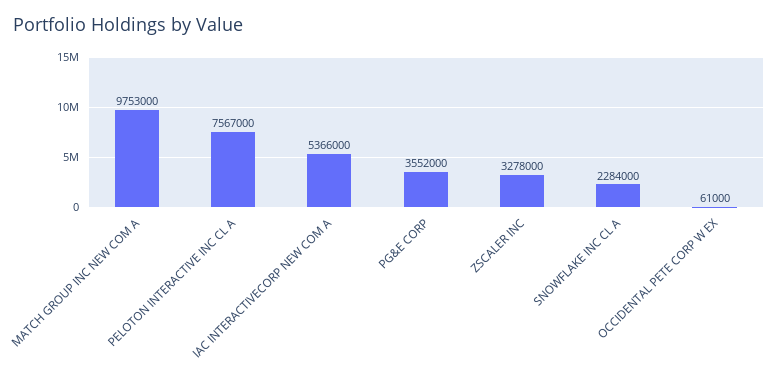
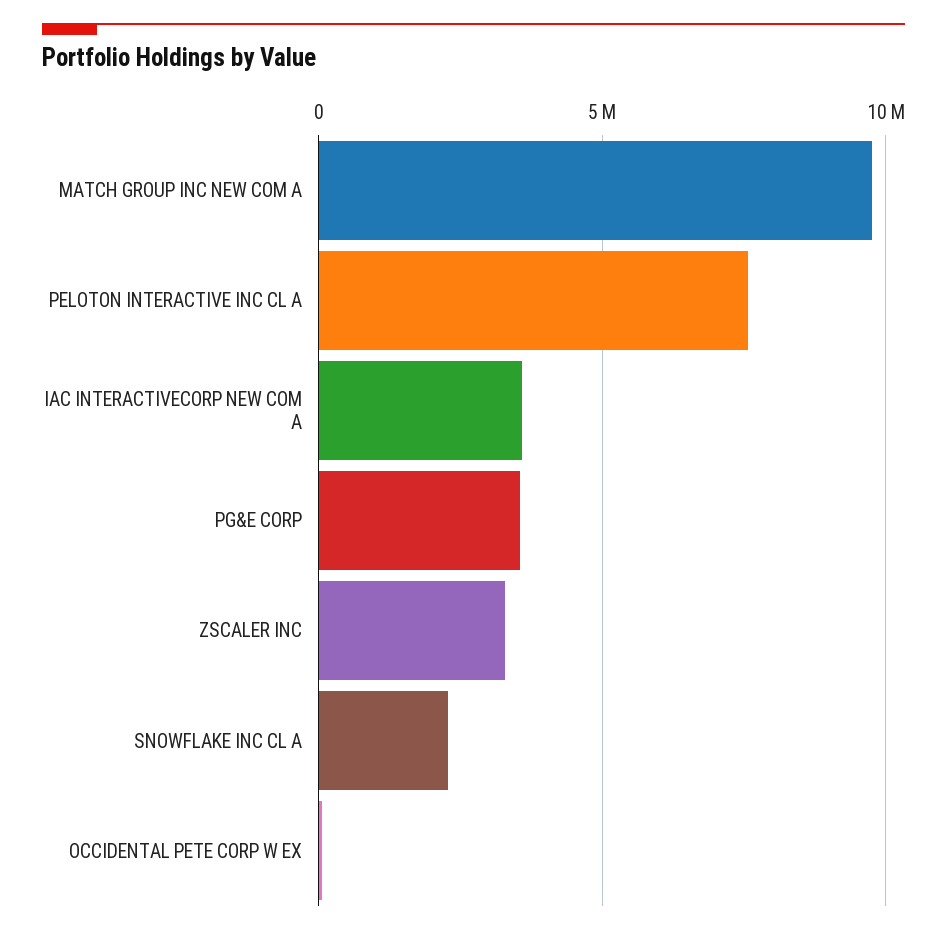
IAC INTERACTIVECORP NEW COM A: 5366000 -> 3500000

